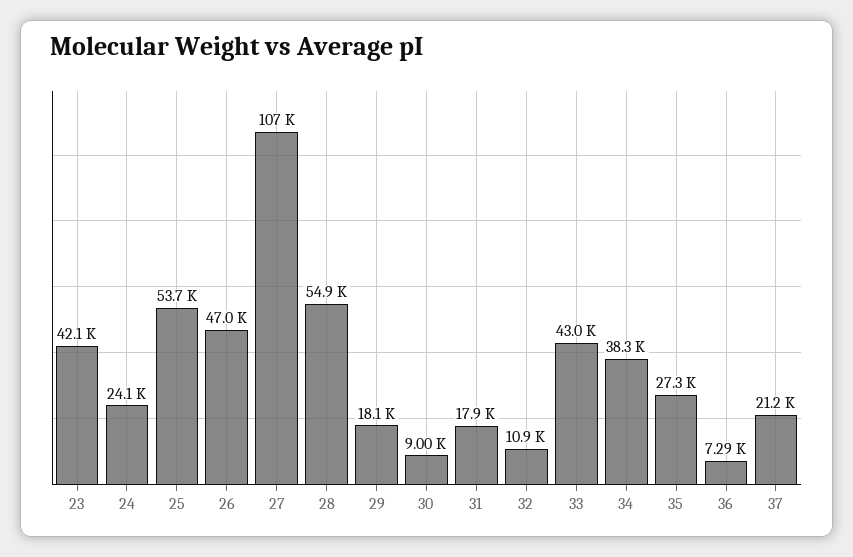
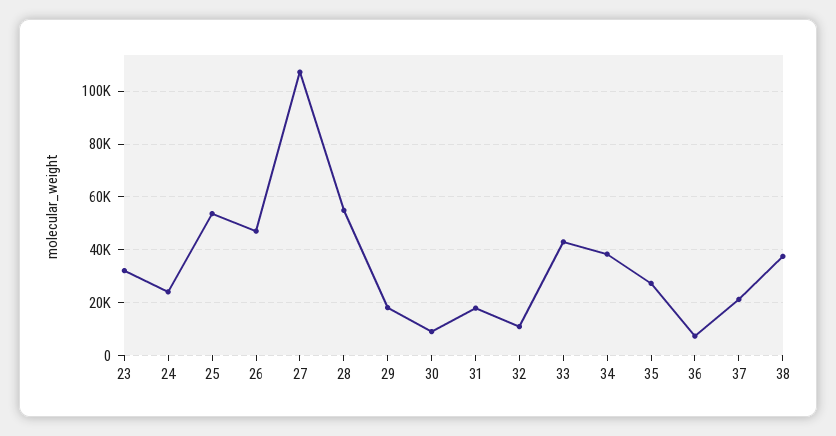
23: 42100 -> 32500
38: none -> 37500

